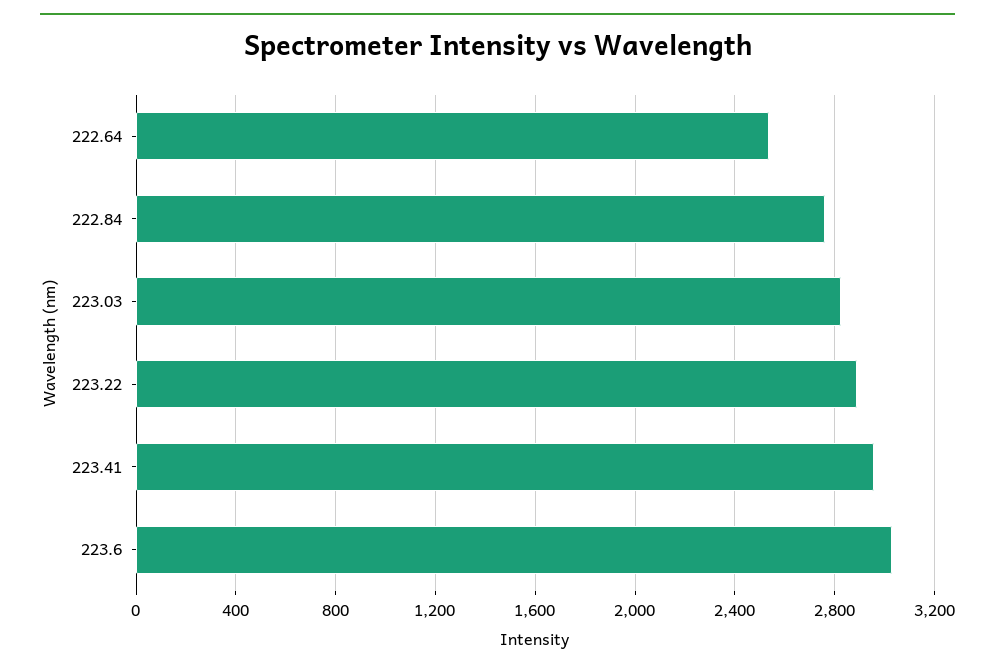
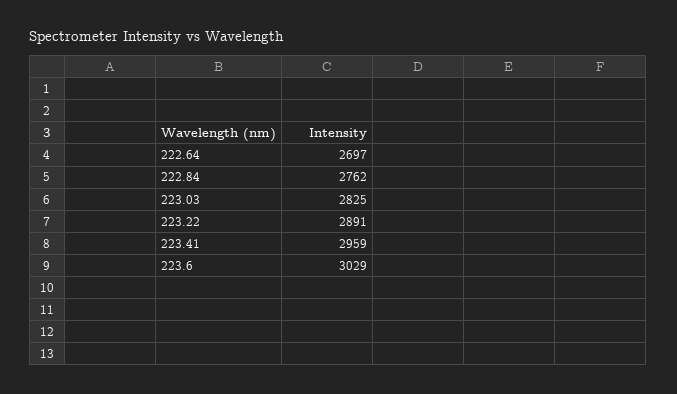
222.64: 2550 -> 2697

